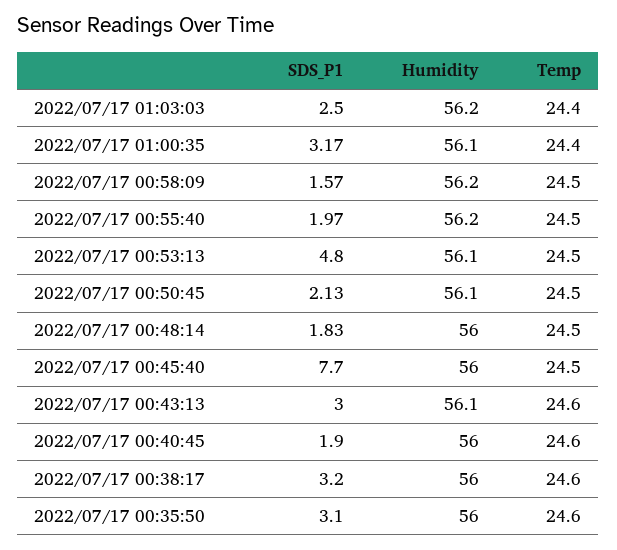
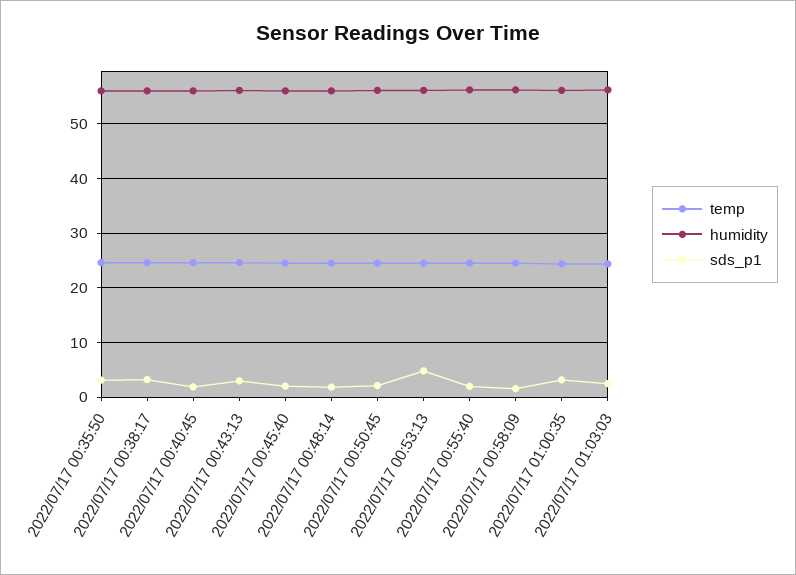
SDS_P1, 2022/07/17 00:45:40: 7.7 -> 2

